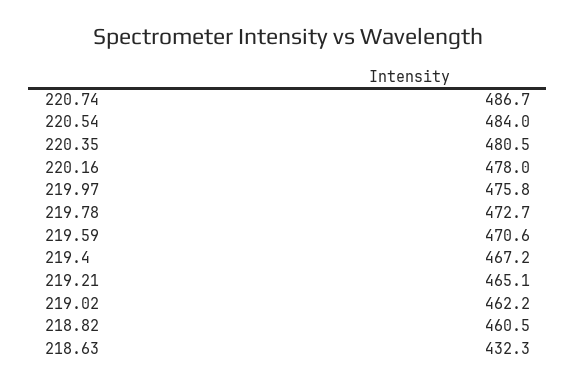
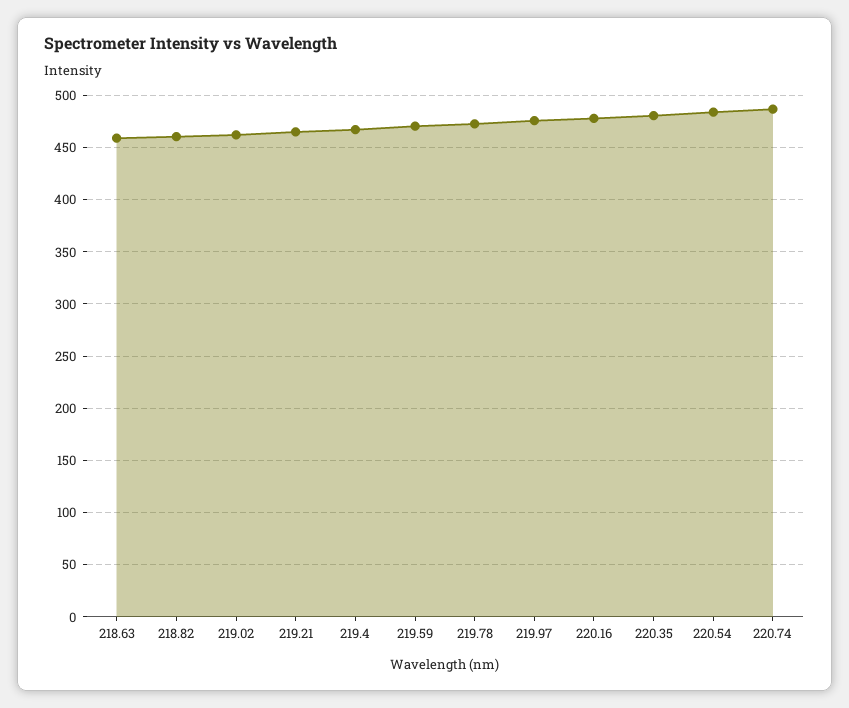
218.63: 432.3 -> 460

